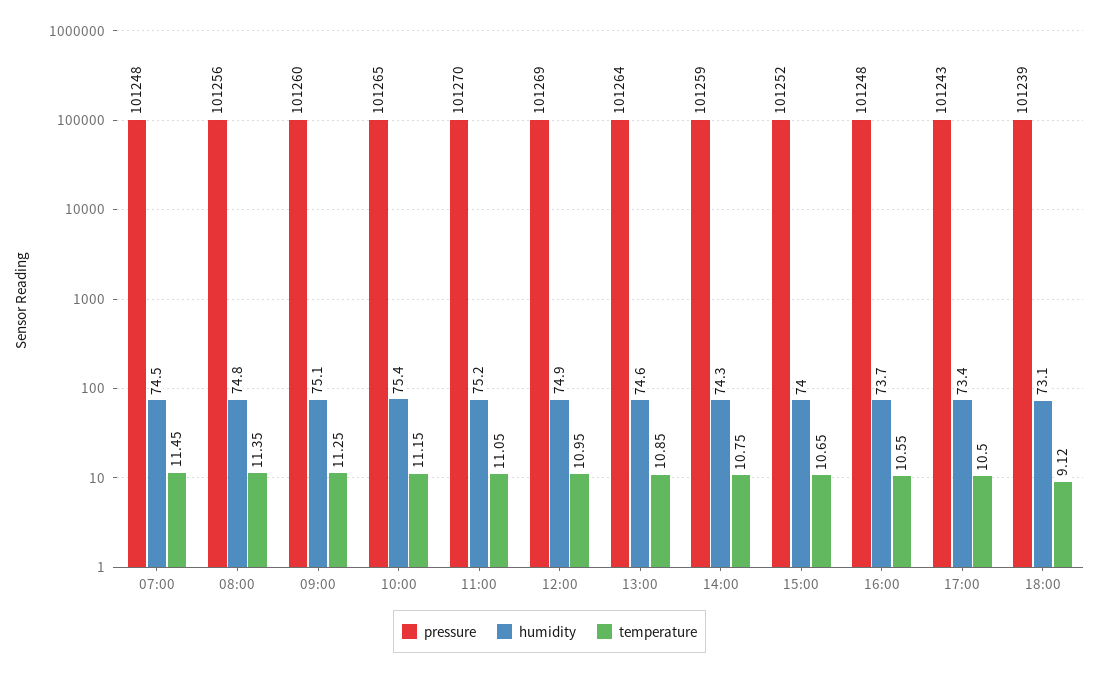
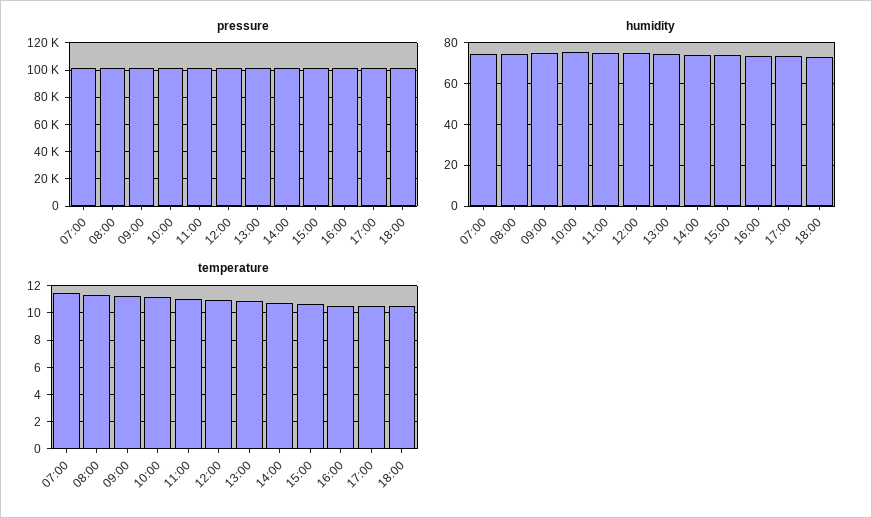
temperature, 18:00: 9.12 -> 10.5

